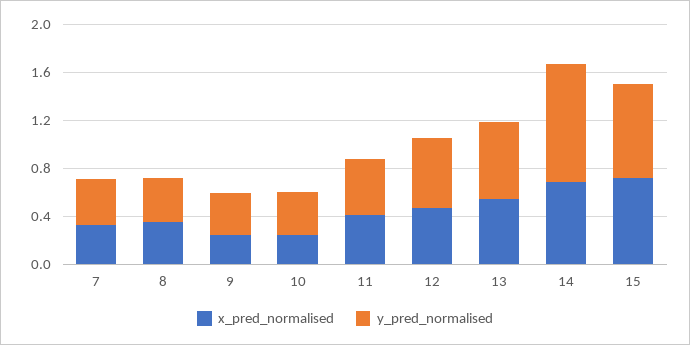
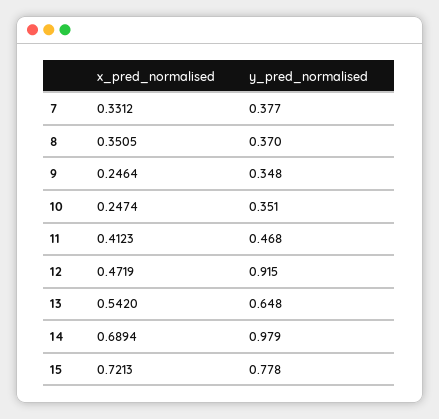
y_pred_normalised, 12: 0.6 -> 0.915

